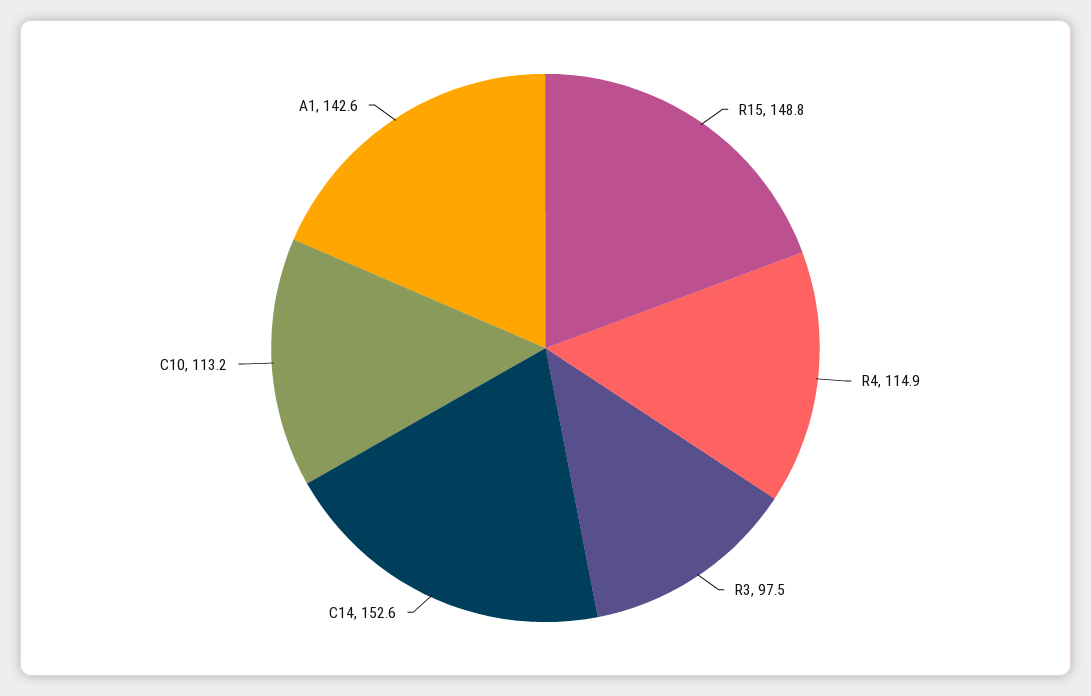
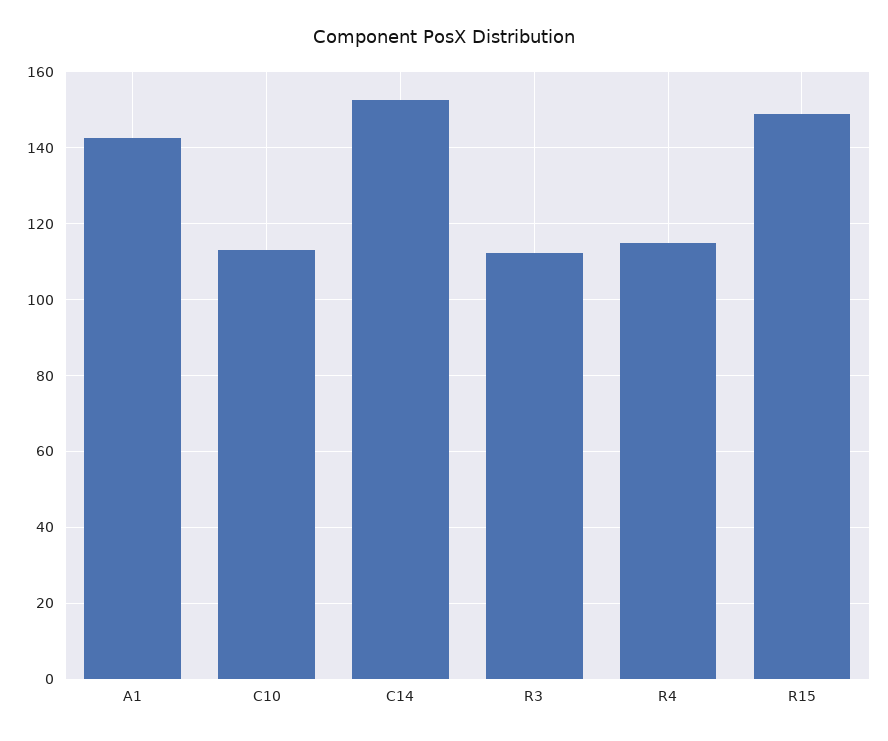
R3: 97.5 -> 112

